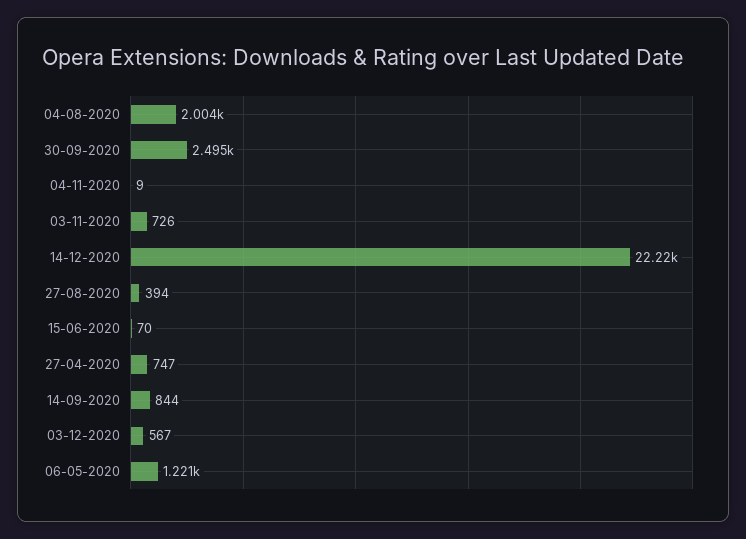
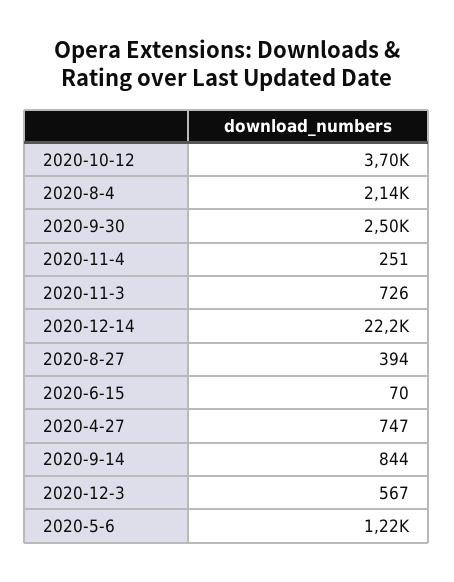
04-08-2020: 2004 -> 2140
04-11-2020: 9 -> 251
2020-10-12: none -> 3700

